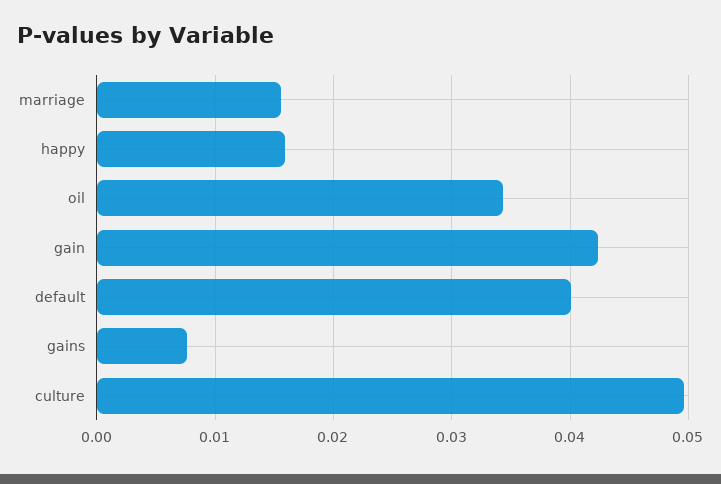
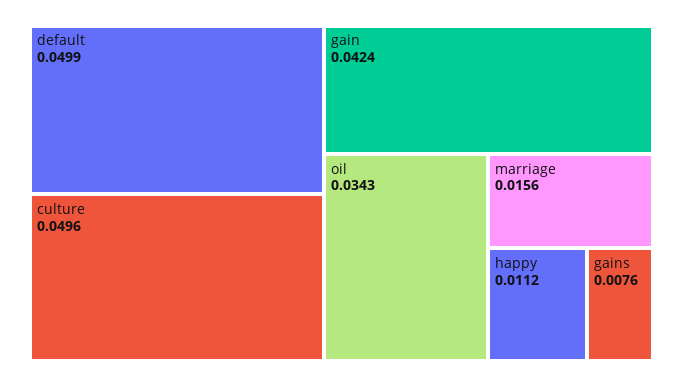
happy: 0.016 -> 0.0112
default: 0.04 -> 0.0499

